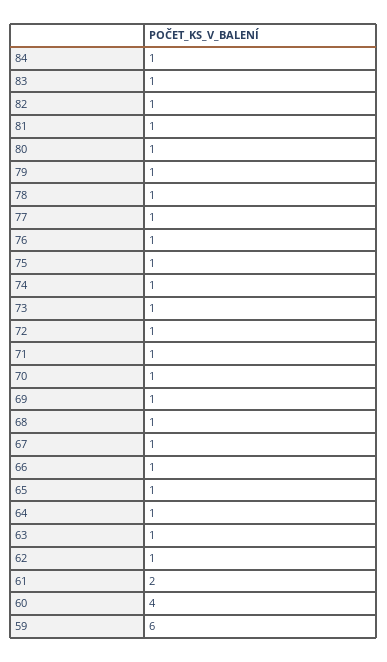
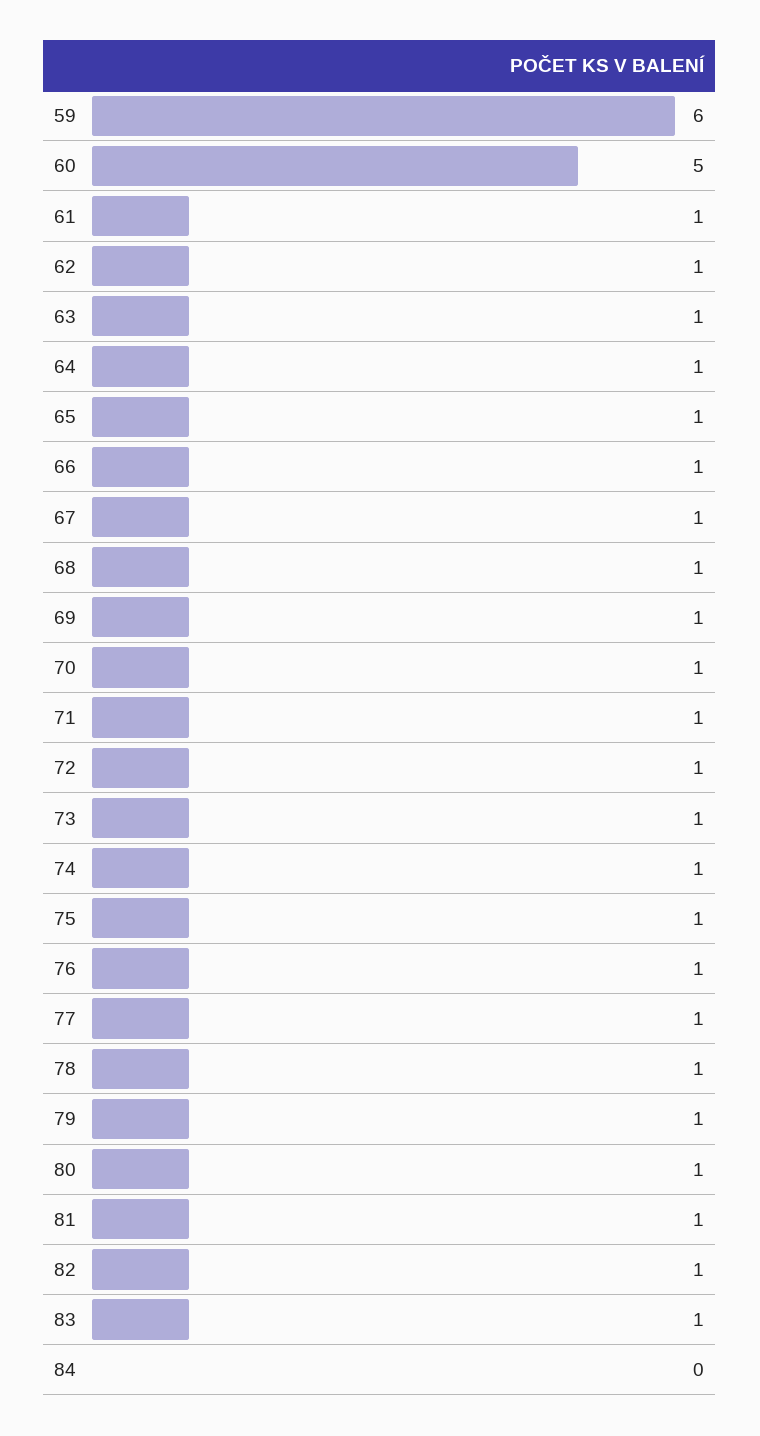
84: 1 -> 0
61: 2 -> 1
60: 4 -> 5

